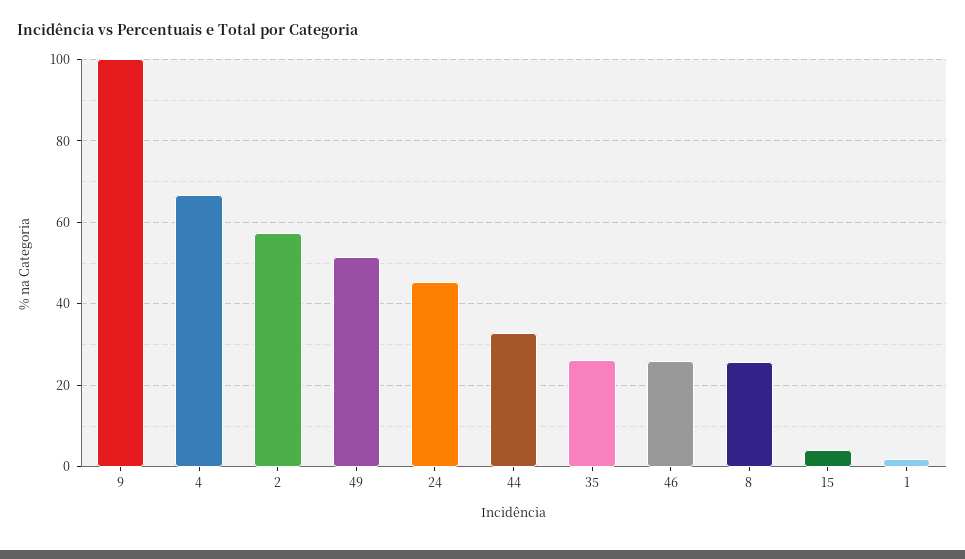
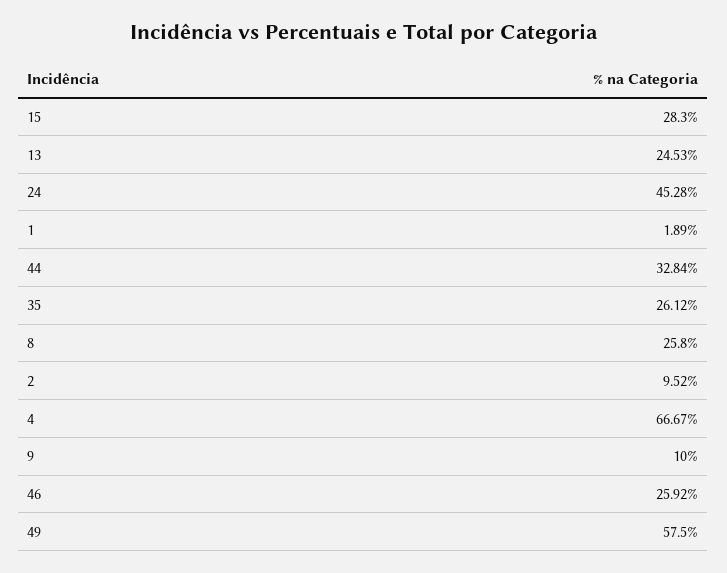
9: 100 -> 10
2: 58 -> 9.52
49: 52 -> 57.5
15: 4 -> 28.3
13: none -> 24.53

